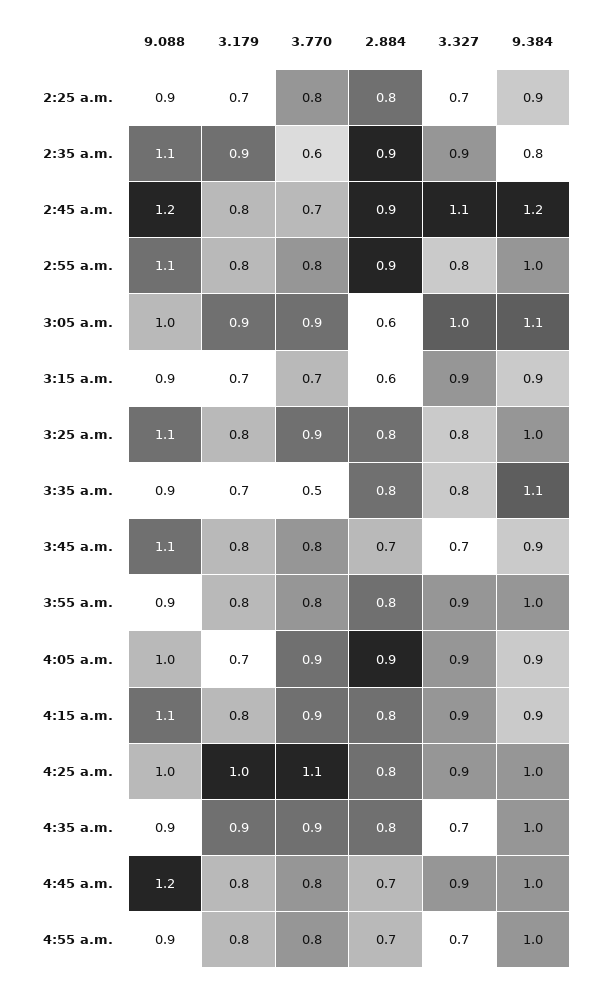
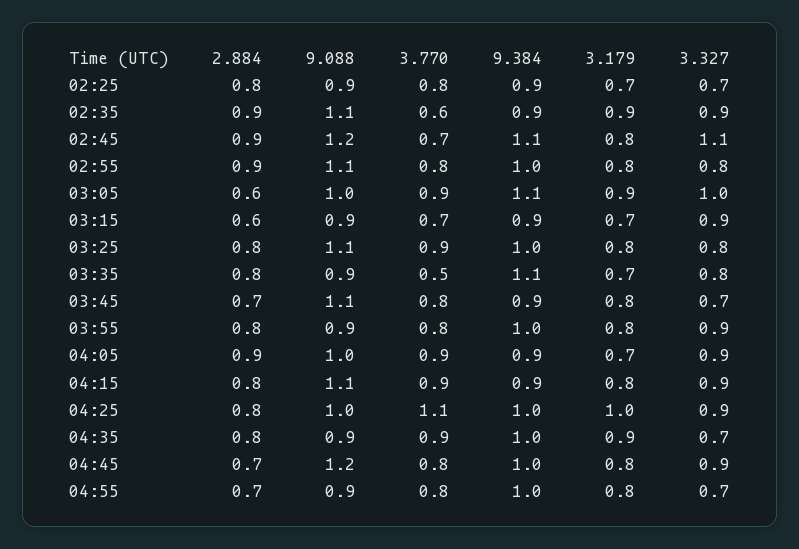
9.384, 2:35 a.m.: 0.8 -> 0.9
9.384, 2:45 a.m.: 1.2 -> 1.1

